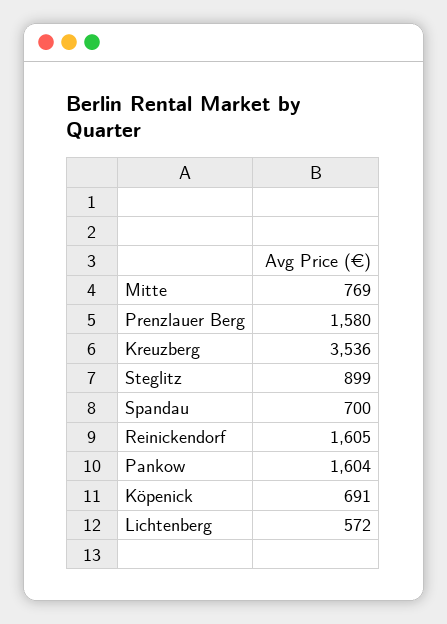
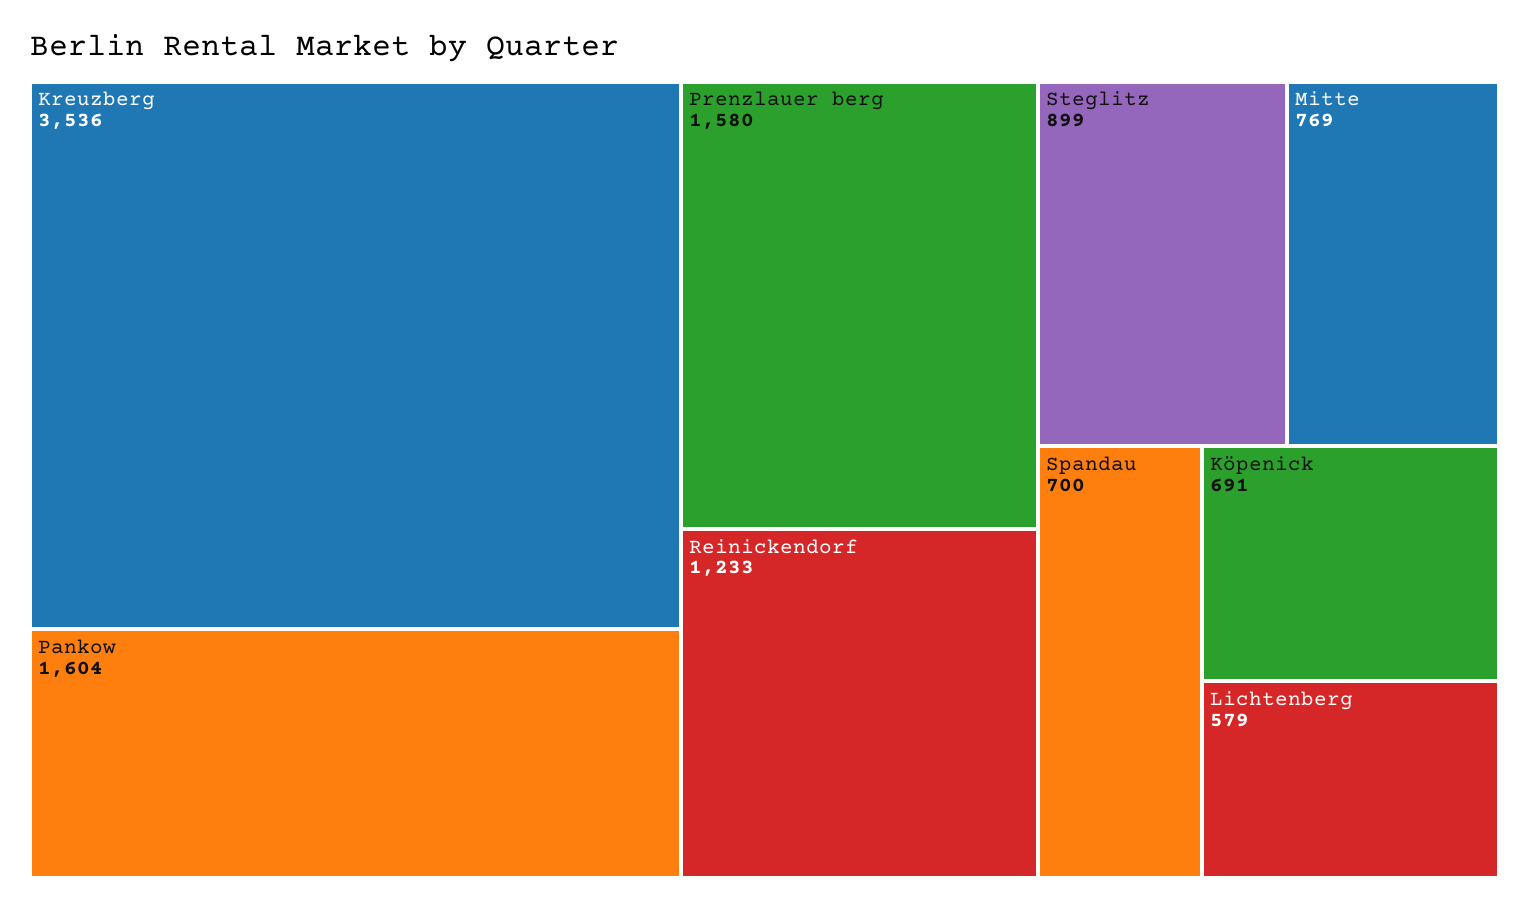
Reinickendorf: 1605 -> 1233
Lichtenberg: 572 -> 579

